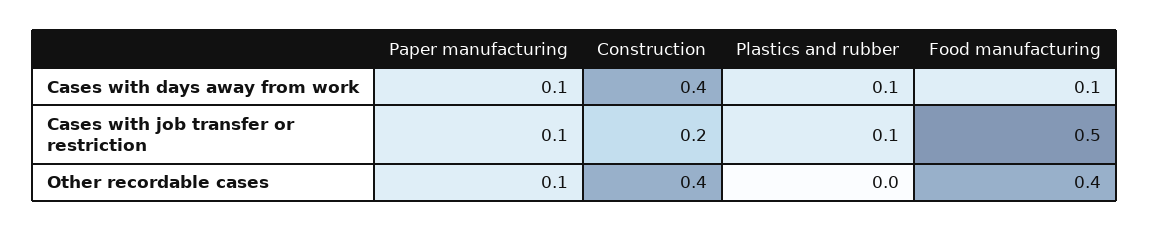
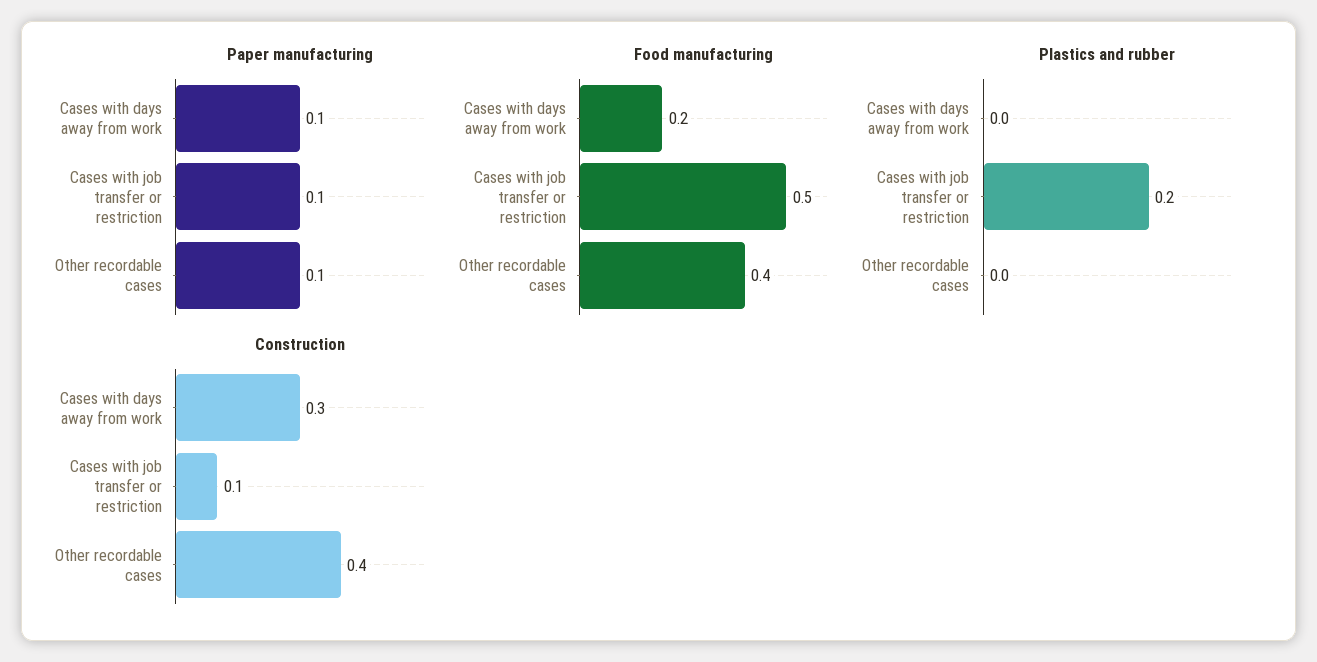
Construction, Cases with days away from work: 0.4 -> 0.3
Plastics and rubber, Cases with days away from work: 0.1 -> 0
Food manufacturing, Cases with days away from work: 0.1 -> 0.2
Construction, Cases with job transfer or restriction: 0.2 -> 0.1
Plastics and rubber, Cases with job transfer or restriction: 0.1 -> 0.2

